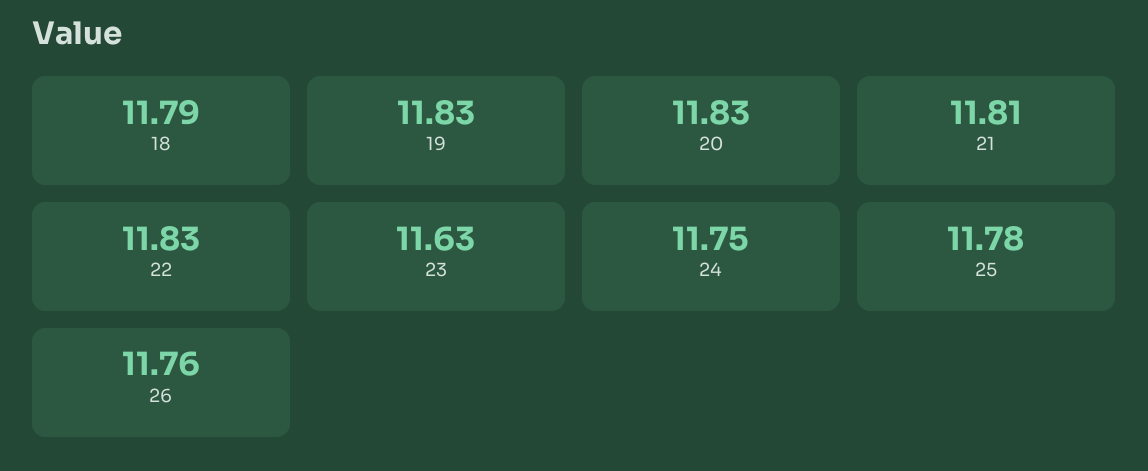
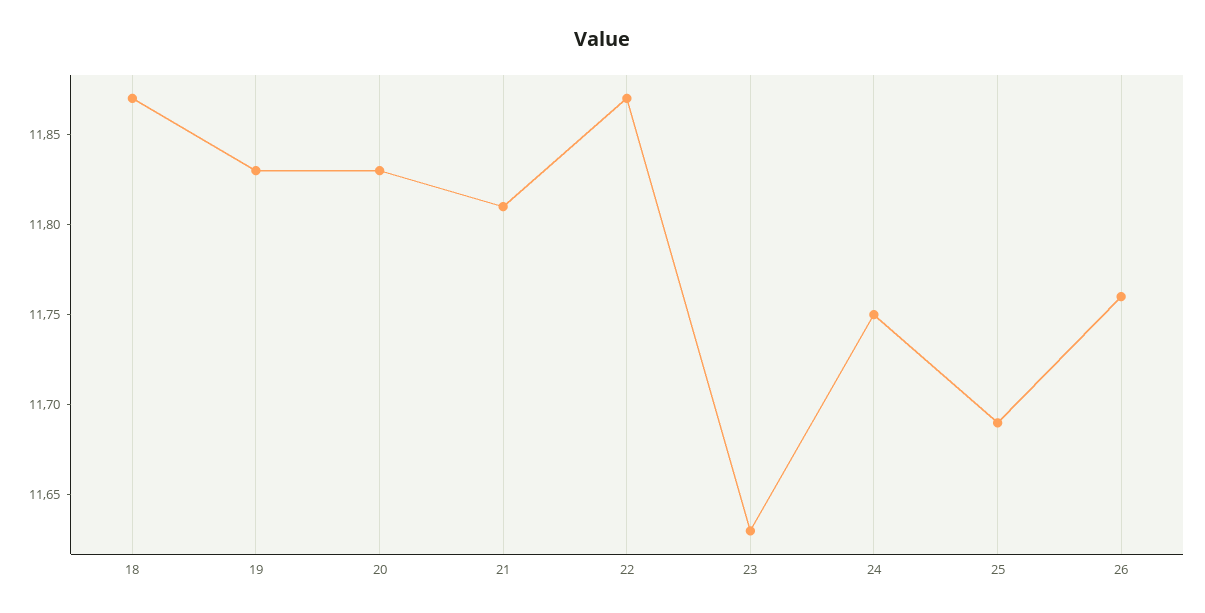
18: 11.79 -> 11.87
22: 11.83 -> 11.87
25: 11.78 -> 11.69

